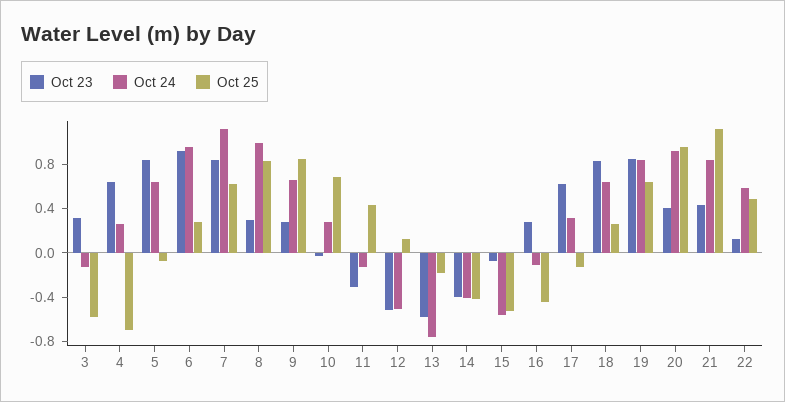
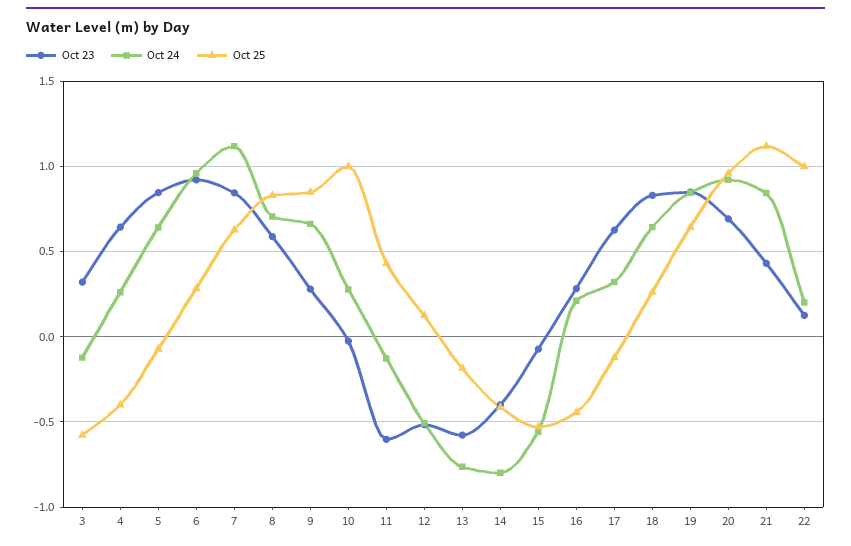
Oct 25, 4: -0.7 -> -0.4
Oct 23, 8: 0.3 -> 0.6
Oct 24, 8: 1 -> 0.7
Oct 25, 10: 0.7 -> 1
Oct 23, 11: -0.3 -> -0.6
Oct 24, 14: -0.4 -> -0.8
Oct 24, 16: -0.1 -> 0.2
Oct 23, 20: 0.4 -> 0.7
Oct 24, 22: 0.6 -> 0.2
Oct 25, 22: 0.5 -> 1

